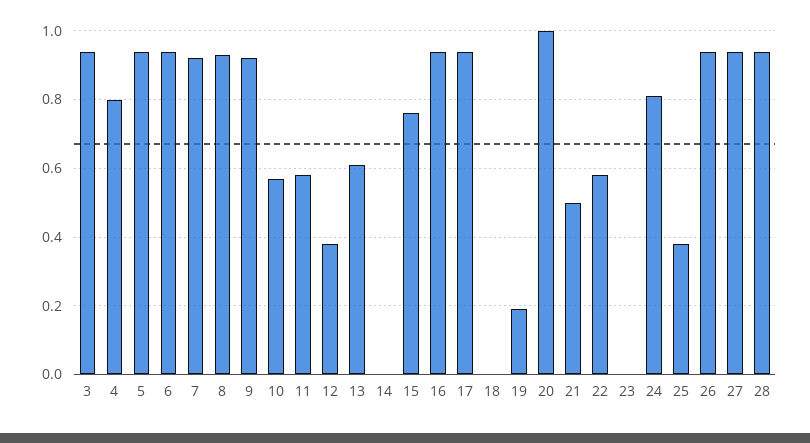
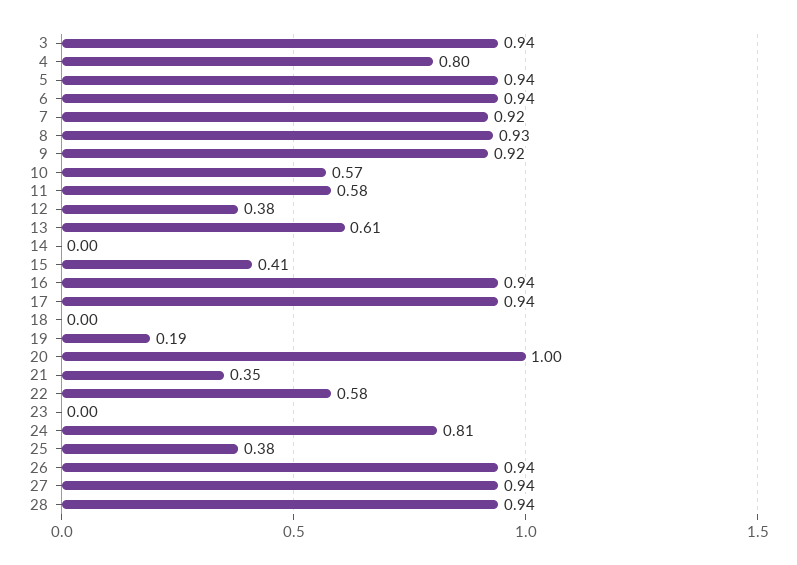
15: 0.75 -> 0.41
21: 0.5 -> 0.35

